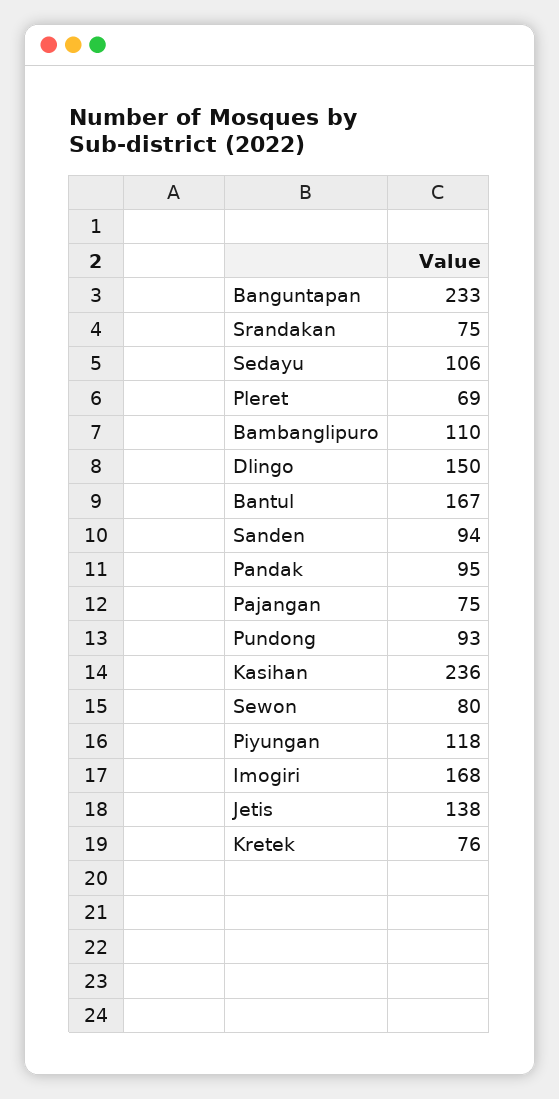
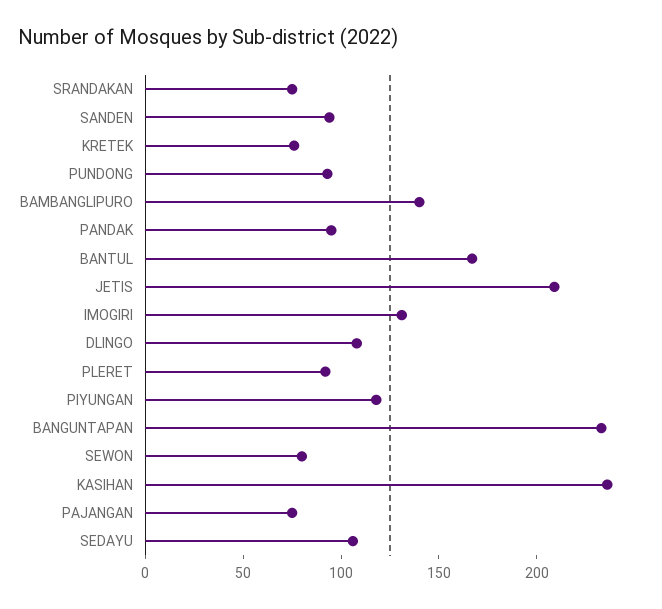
Pleret: 69 -> 90
Bambanglipuro: 110 -> 140
Dlingo: 150 -> 110
Imogiri: 168 -> 130
Jetis: 138 -> 210

